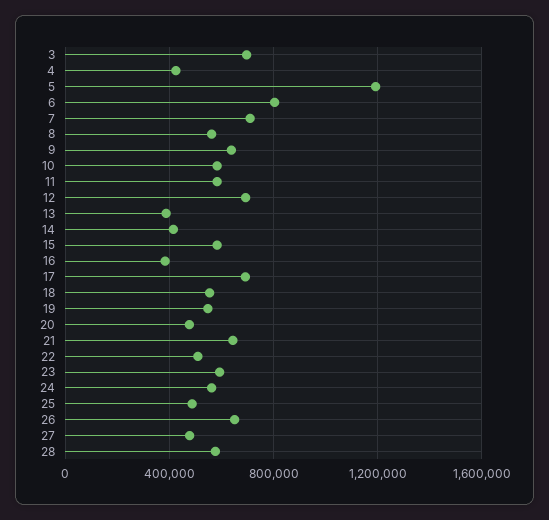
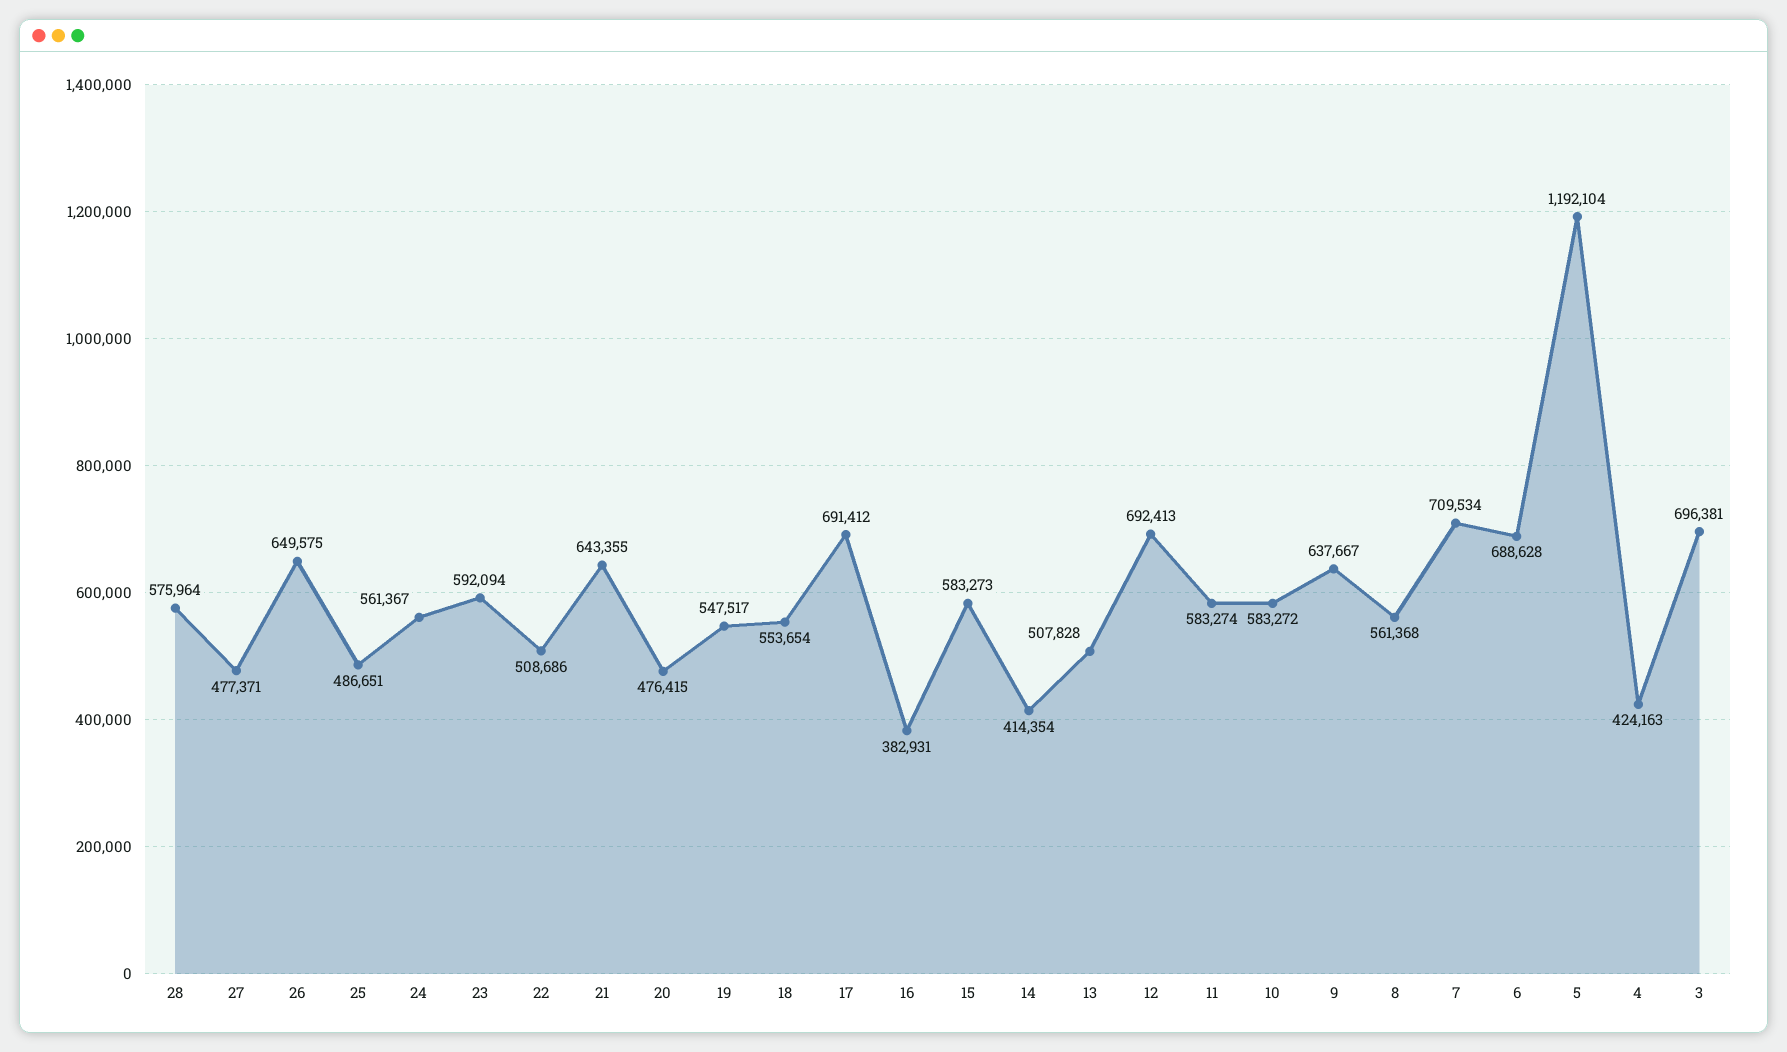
6: 800000 -> 688628
13: 400000 -> 507828

